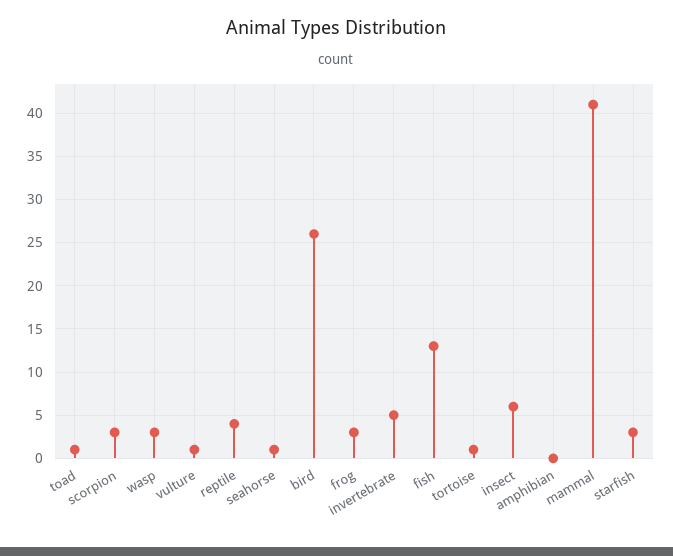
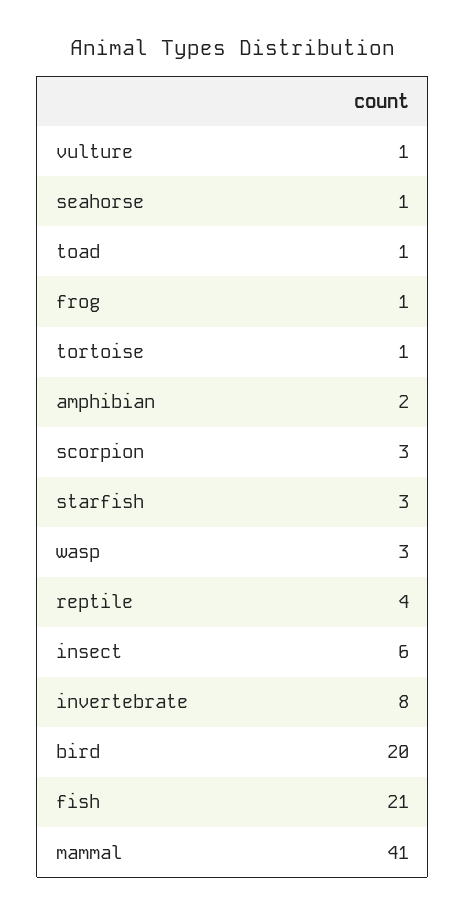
bird: 26 -> 20
frog: 3 -> 1
invertebrate: 5 -> 8
fish: 13 -> 21
amphibian: 0 -> 2

